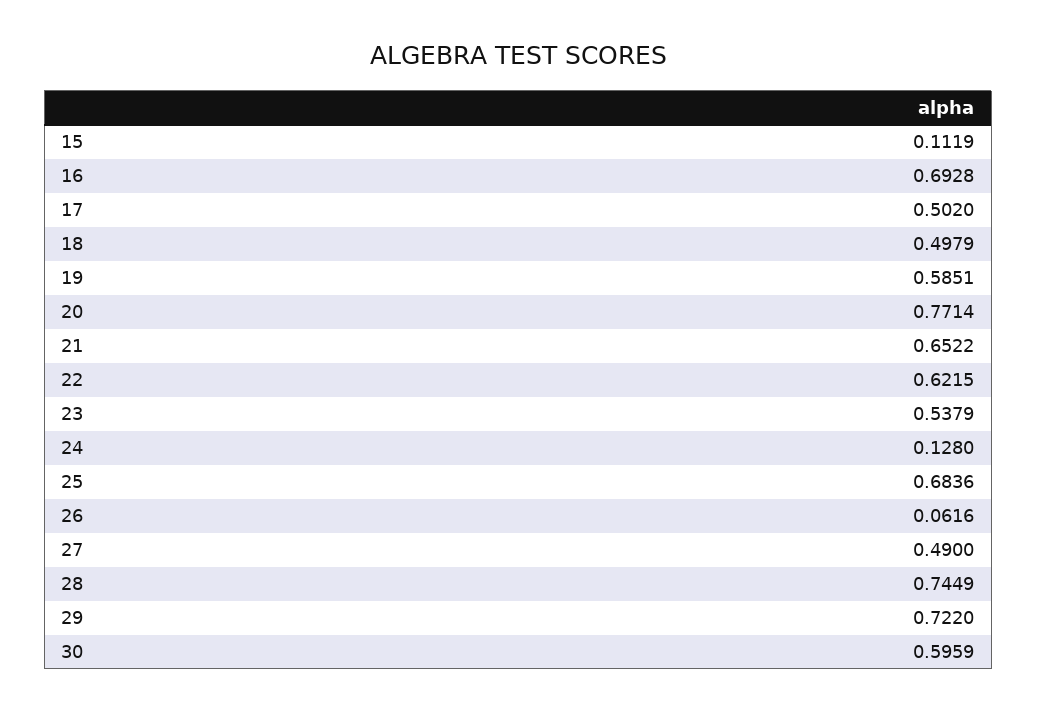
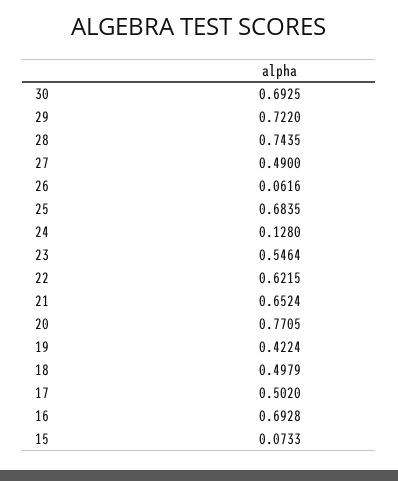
15: 0.1119 -> 0.0733
19: 0.5851 -> 0.4224
20: 0.7714 -> 0.7705
21: 0.6522 -> 0.6524
23: 0.5379 -> 0.5464
25: 0.6836 -> 0.6835
28: 0.7449 -> 0.7435
30: 0.5959 -> 0.6925

